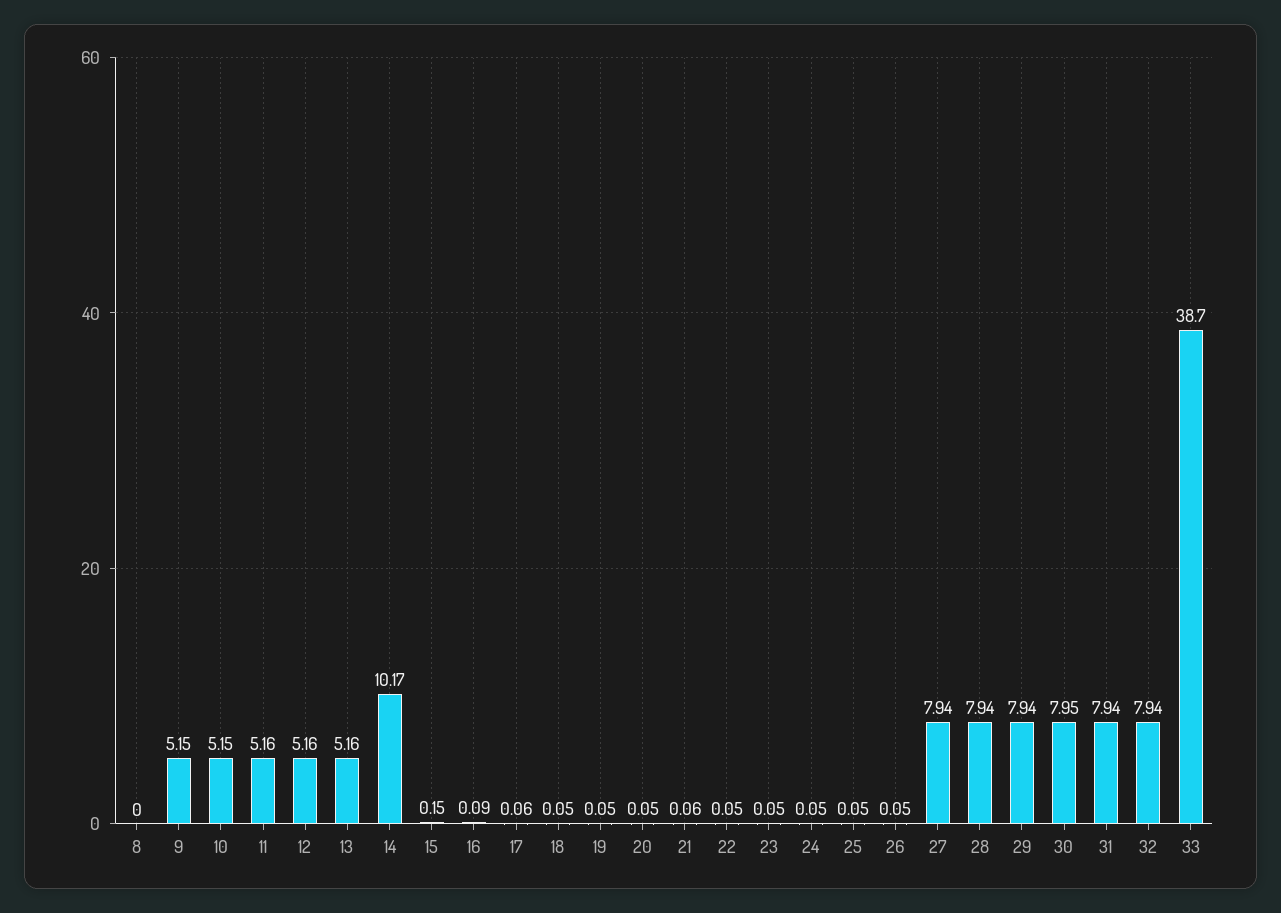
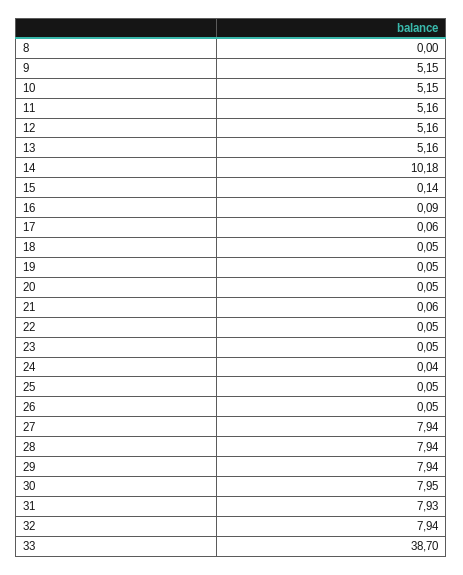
14: 10.17 -> 10.18
15: 0.15 -> 0.14
24: 0.05 -> 0.04
31: 7.94 -> 7.93

